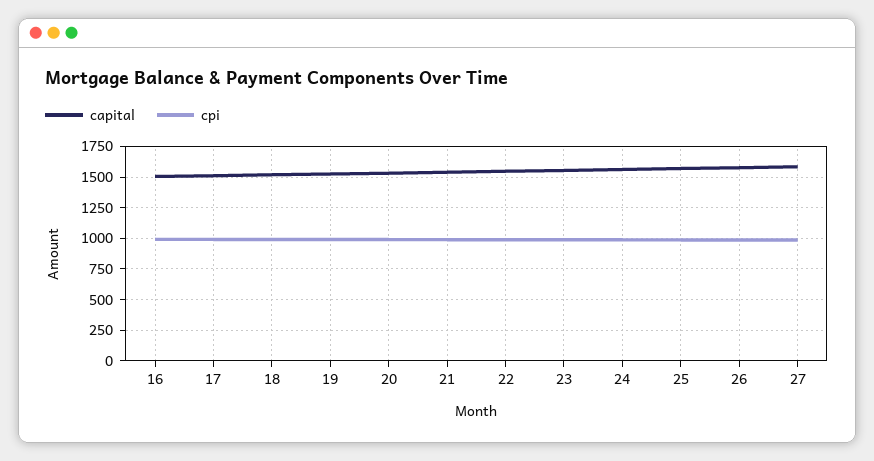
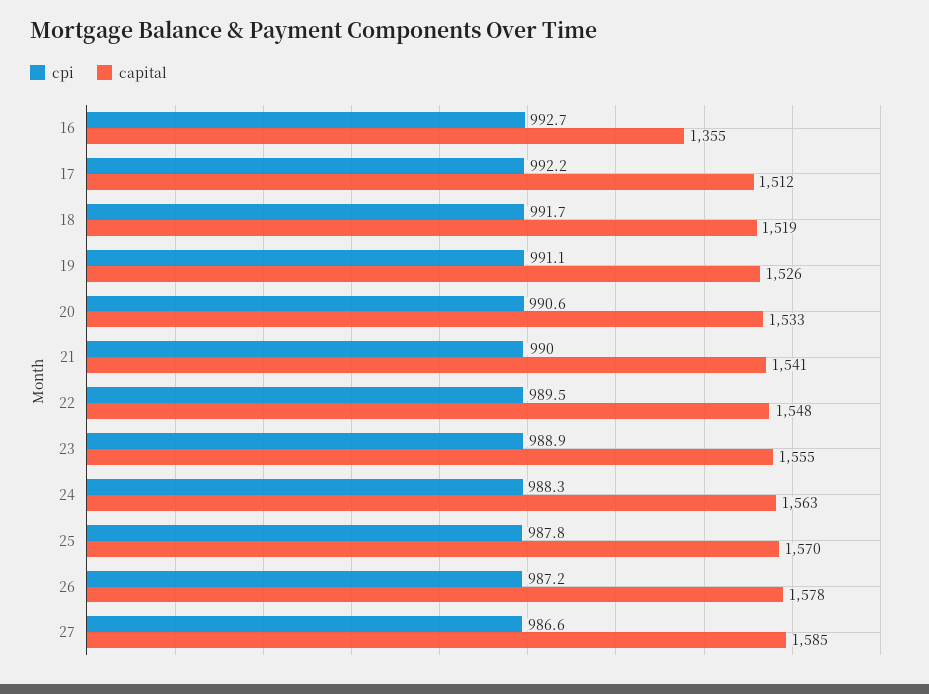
capital, 16: 1500 -> 1355

